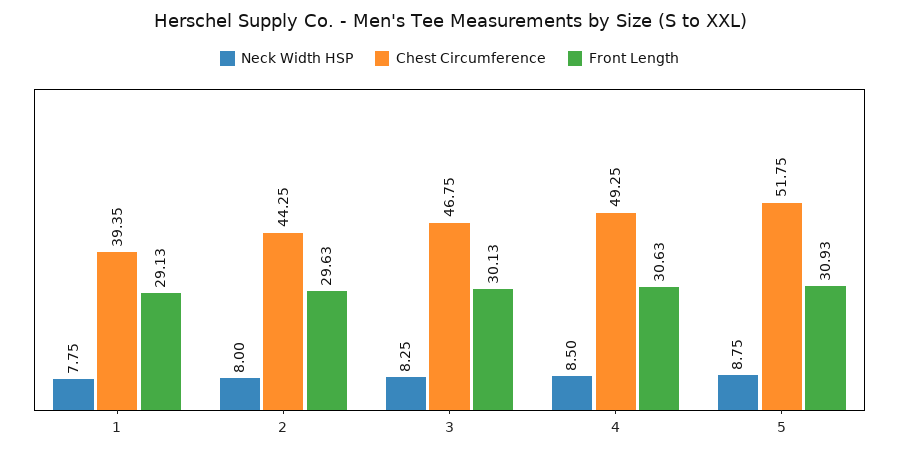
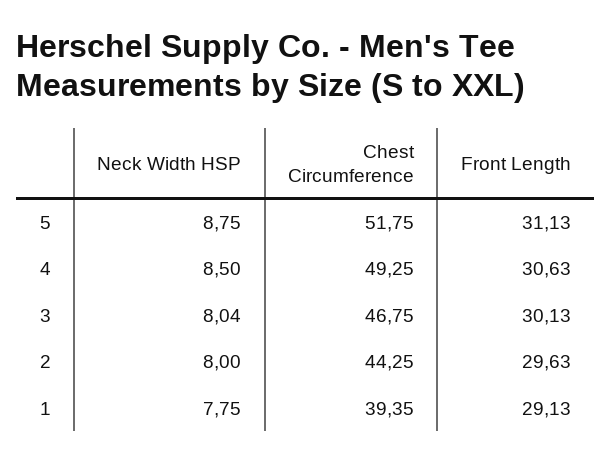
Neck Width HSP, 3: 8.25 -> 8.04
Front Length, 5: 30.93 -> 31.13

